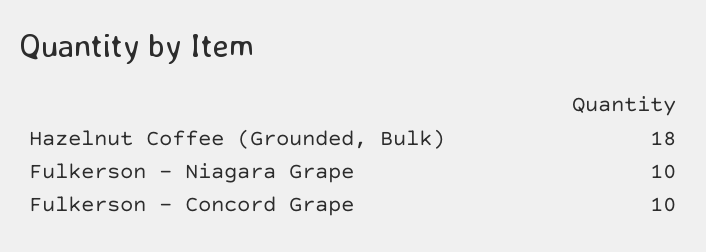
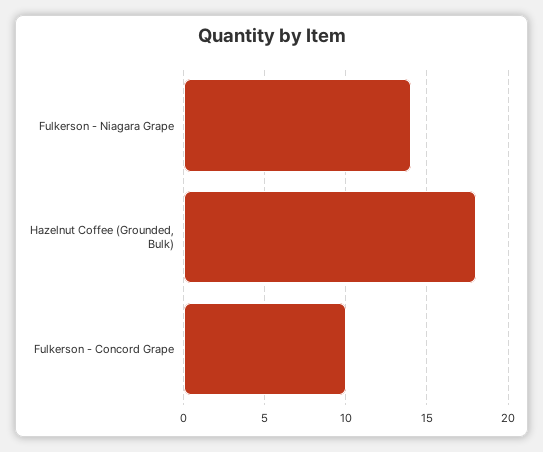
Fulkerson - Niagara Grape: 10 -> 14

